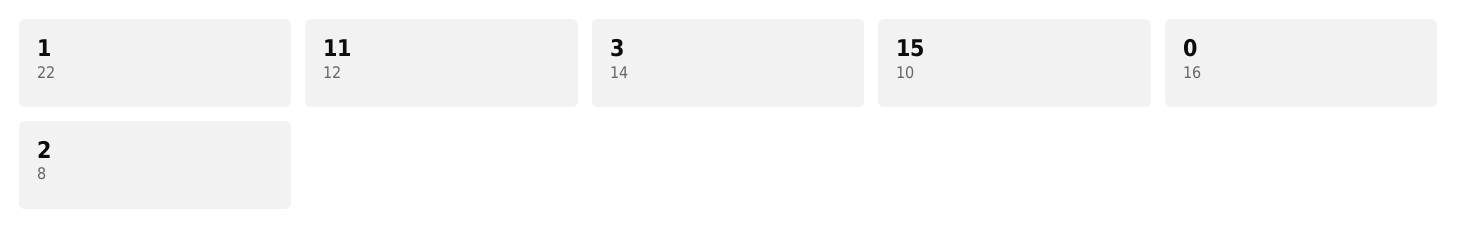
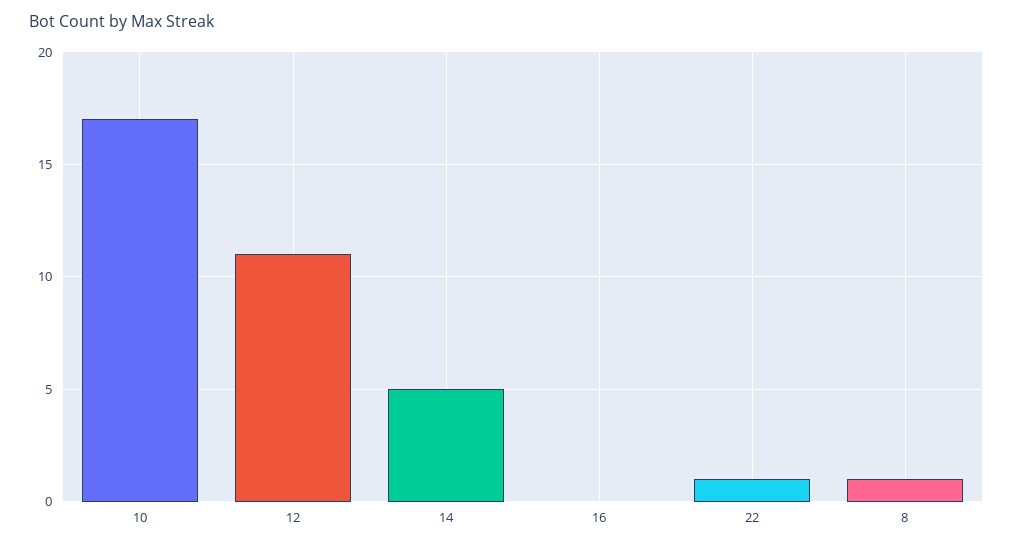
14: 3 -> 5
10: 15 -> 17
8: 2 -> 1

